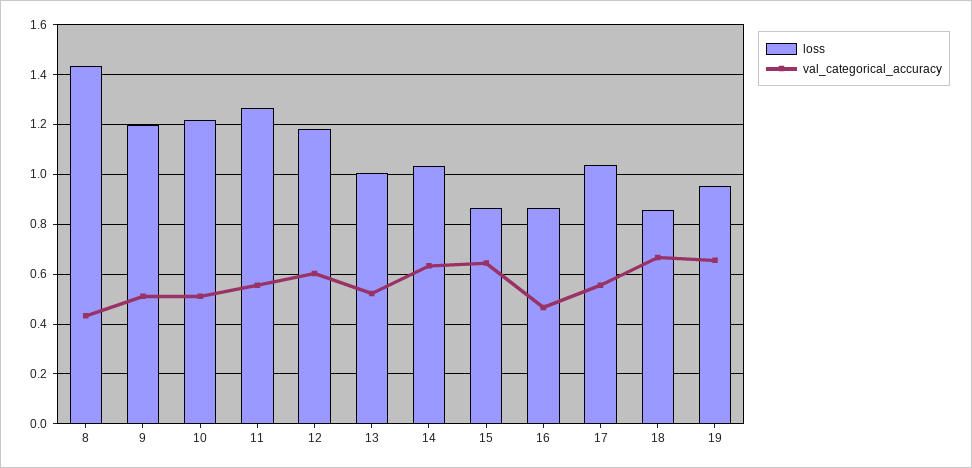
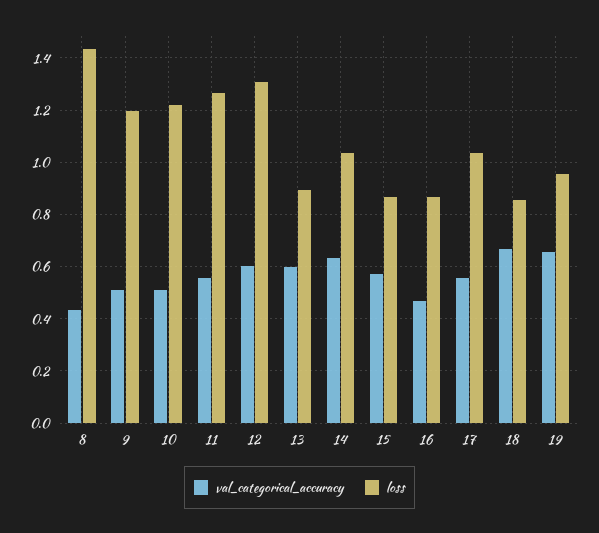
loss, 12: 1.175 -> 1.3
loss, 13: 1 -> 0.9
val_categorical_accuracy, 13: 0.525 -> 0.6
val_categorical_accuracy, 15: 0.65 -> 0.575

